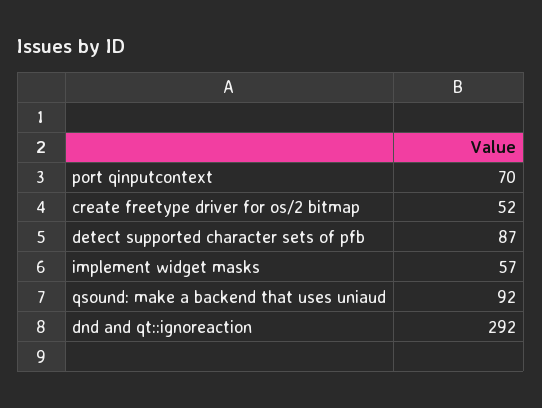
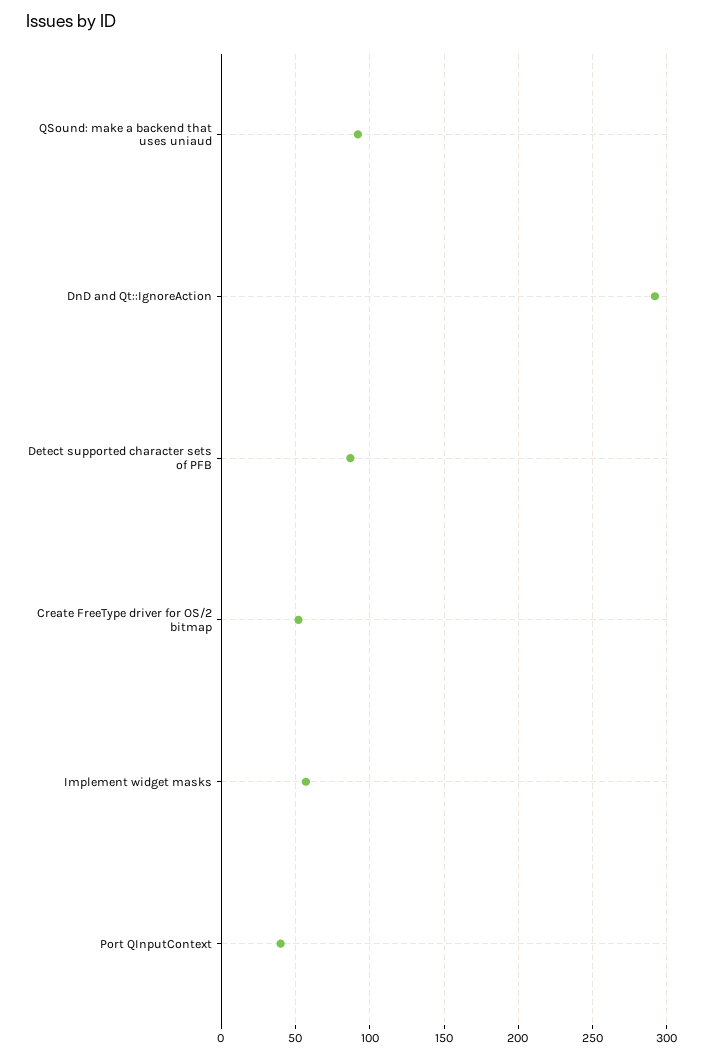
port qinputcontext: 70 -> 40

